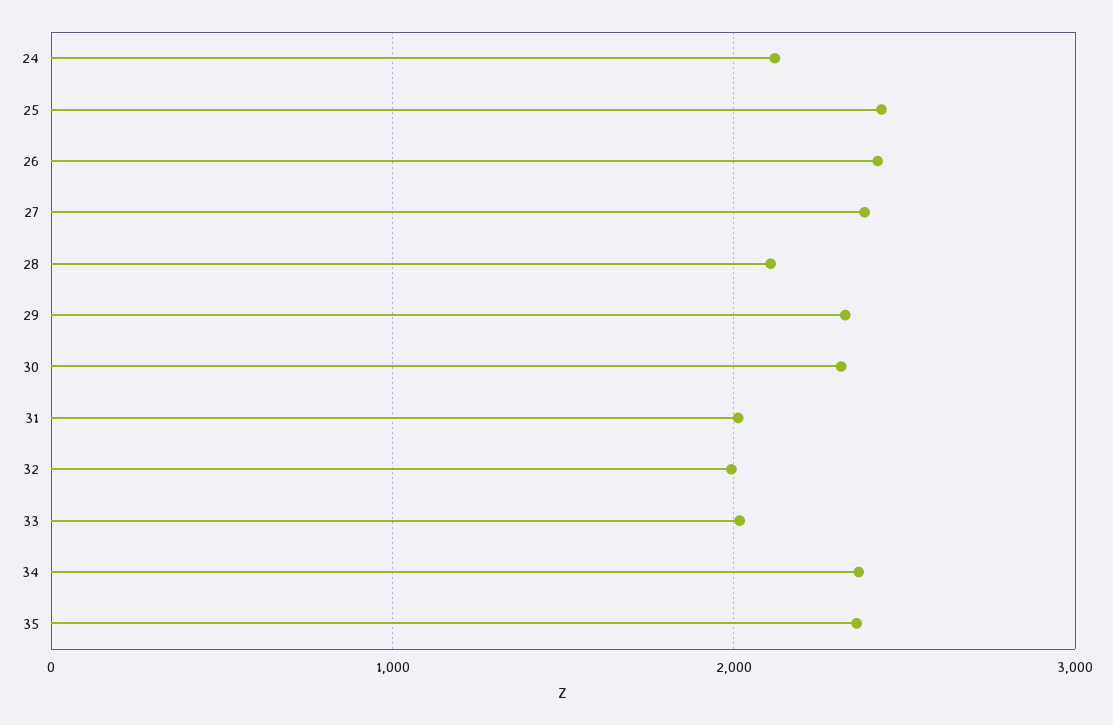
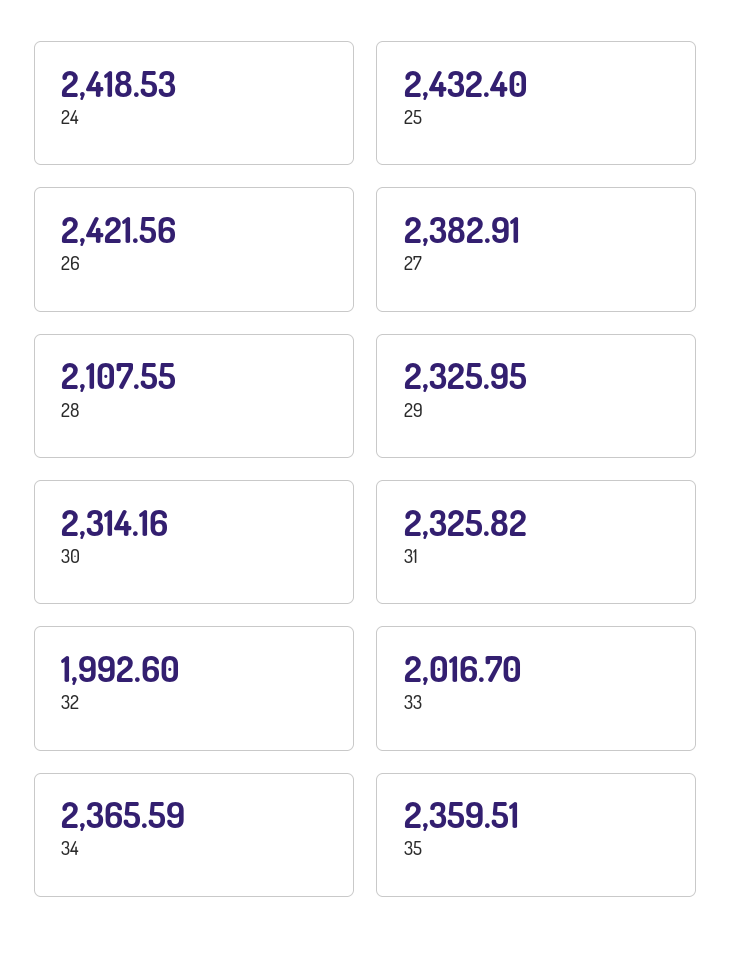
24: 2100 -> 2418.53
31: 2000 -> 2325.82

